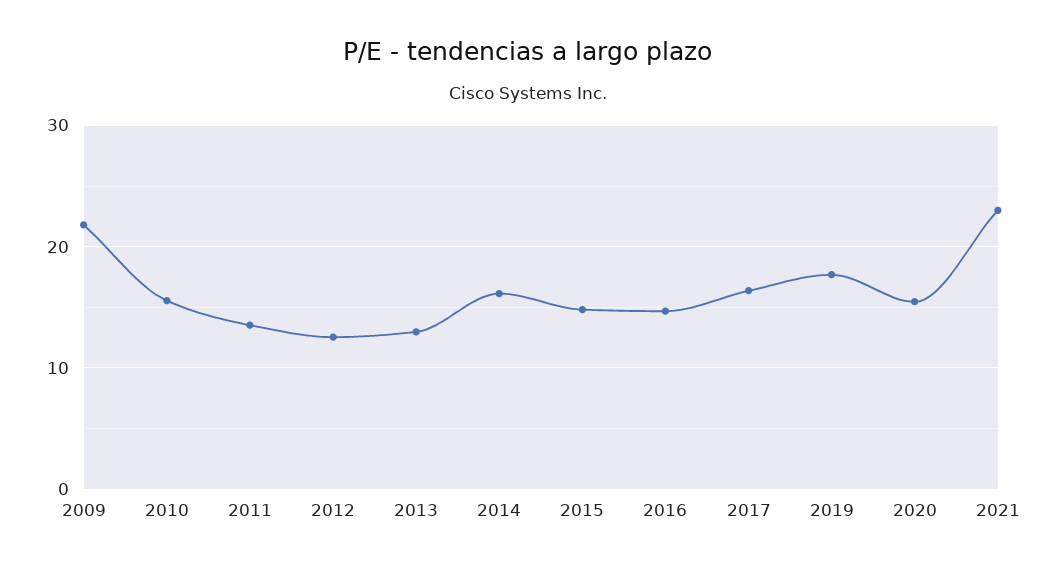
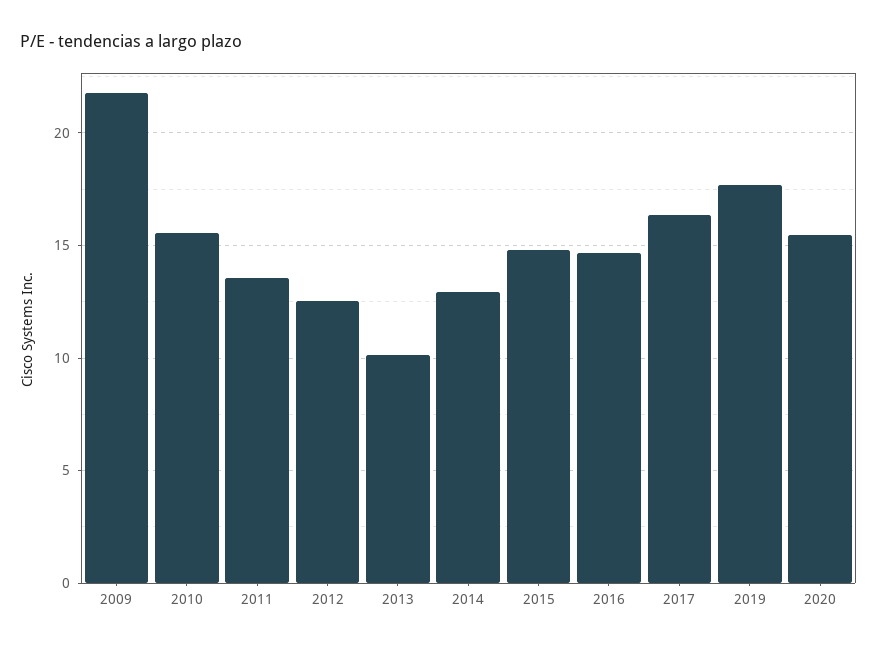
2013: 13 -> 10
2014: 16 -> 13
2021: 23 -> none

